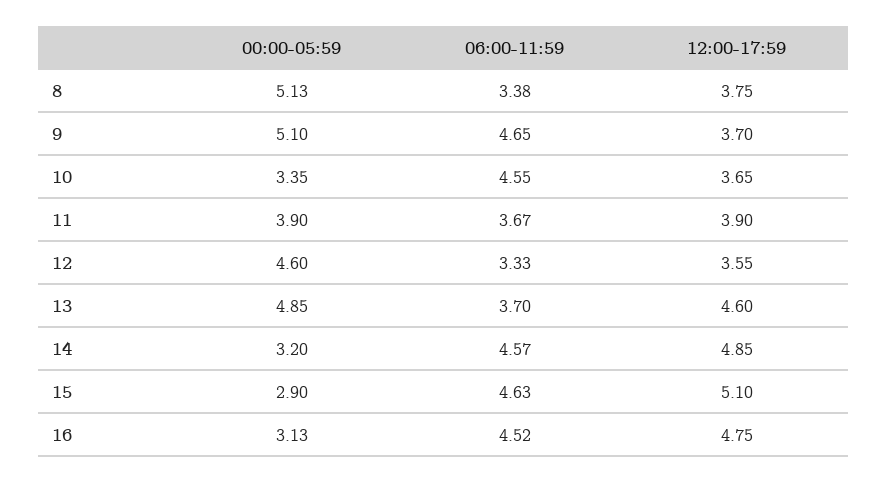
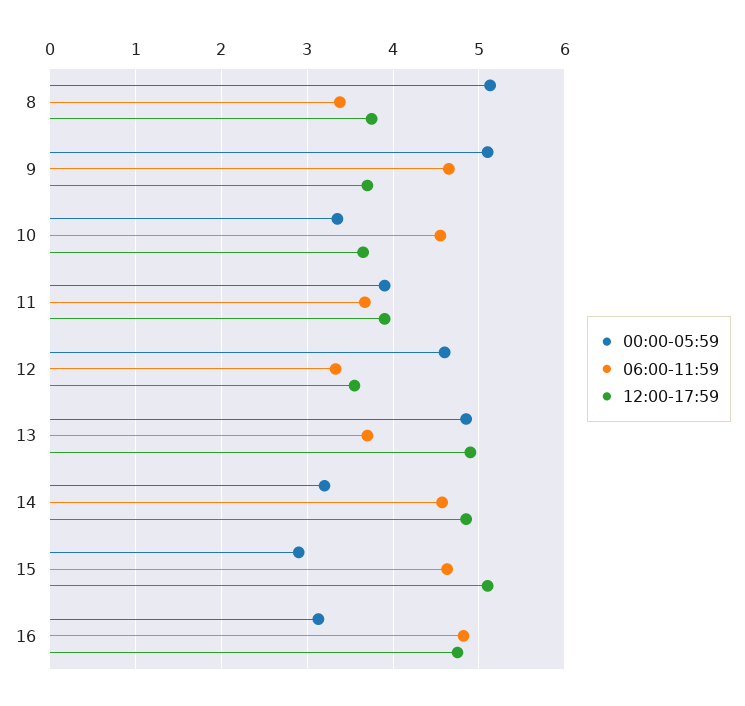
12:00-17:59, 13: 4.6 -> 4.9
06:00-11:59, 16: 4.52 -> 4.8

